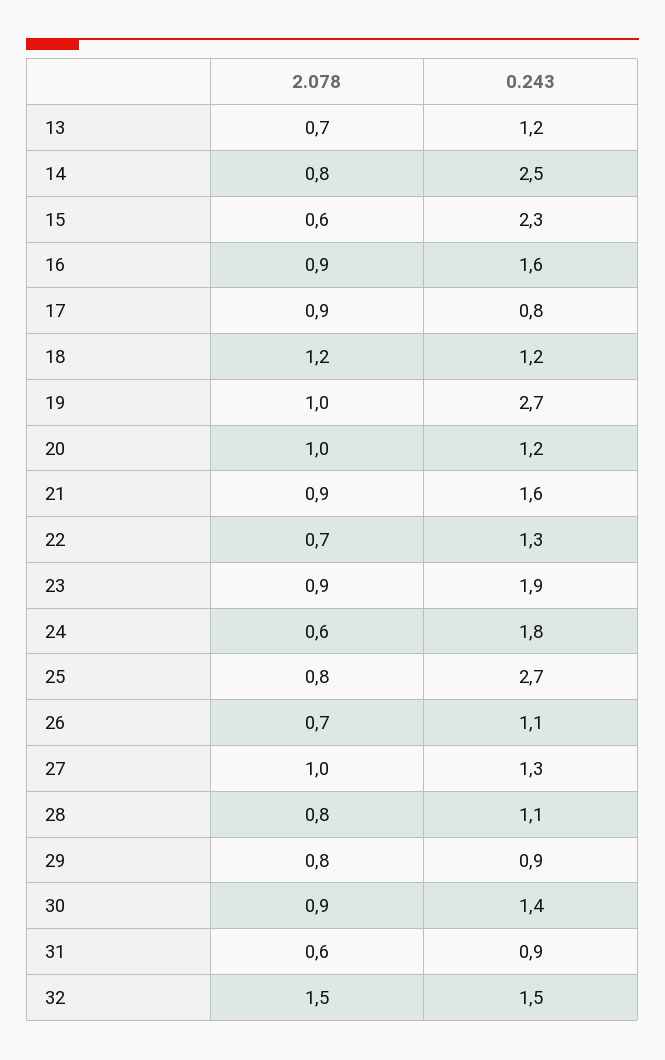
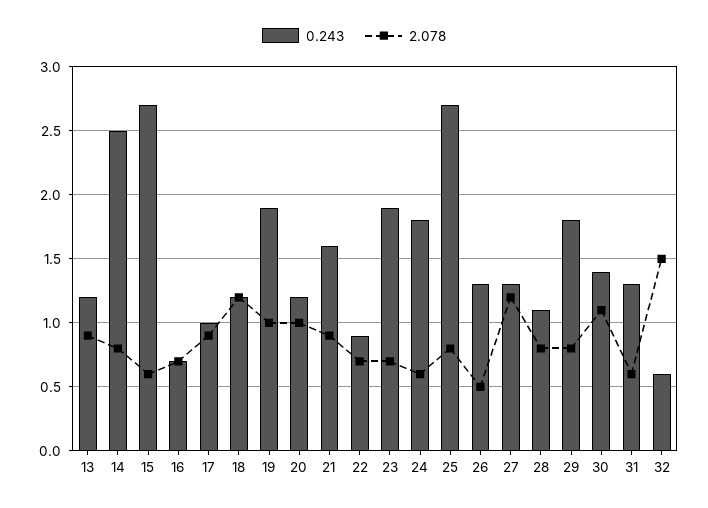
2.078, 13: 0.7 -> 0.9
0.243, 15: 2.3 -> 2.7
2.078, 16: 0.9 -> 0.7
0.243, 16: 1.6 -> 0.7
0.243, 17: 0.8 -> 1
0.243, 19: 2.7 -> 1.9
0.243, 22: 1.3 -> 0.9
2.078, 23: 0.9 -> 0.7
2.078, 26: 0.7 -> 0.5
0.243, 26: 1.1 -> 1.3
2.078, 27: 1 -> 1.2
0.243, 29: 0.9 -> 1.8
2.078, 30: 0.9 -> 1.1
0.243, 31: 0.9 -> 1.3
0.243, 32: 1.5 -> 0.6

